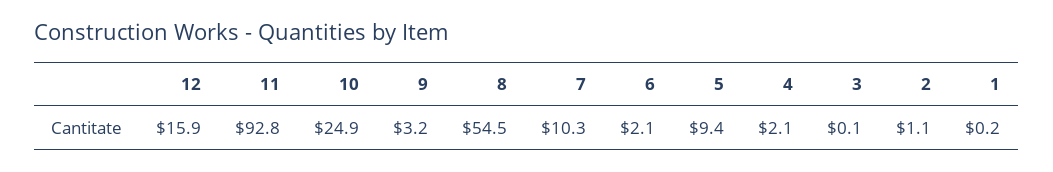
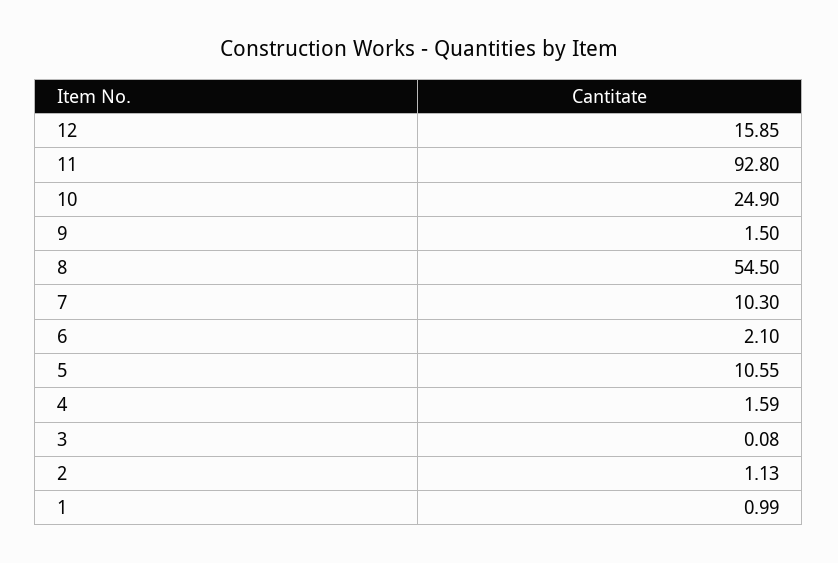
9: 3.2 -> 1.5
5: 9.4 -> 10.55
4: 2.1 -> 1.59
1: 0.2 -> 0.99

